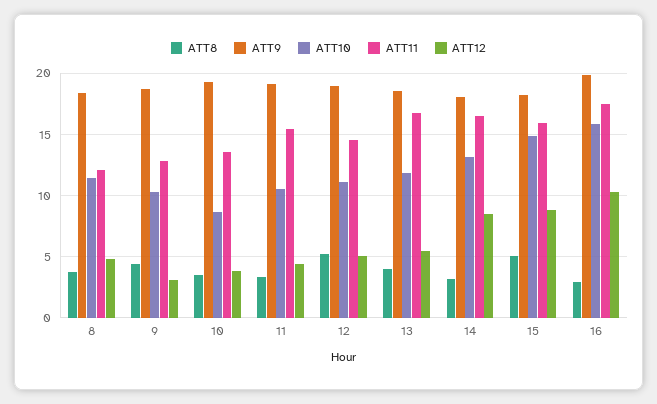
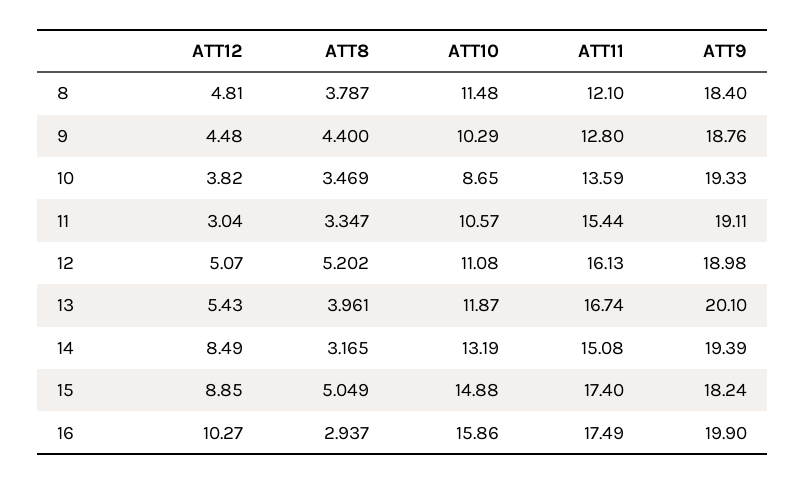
ATT12, 9: 3 -> 4.48
ATT12, 11: 4.5 -> 3.04
ATT11, 12: 14.5 -> 16.13
ATT9, 13: 18.5 -> 20.1
ATT9, 14: 18 -> 19.39
ATT11, 14: 16.5 -> 15.08
ATT11, 15: 16 -> 17.4

